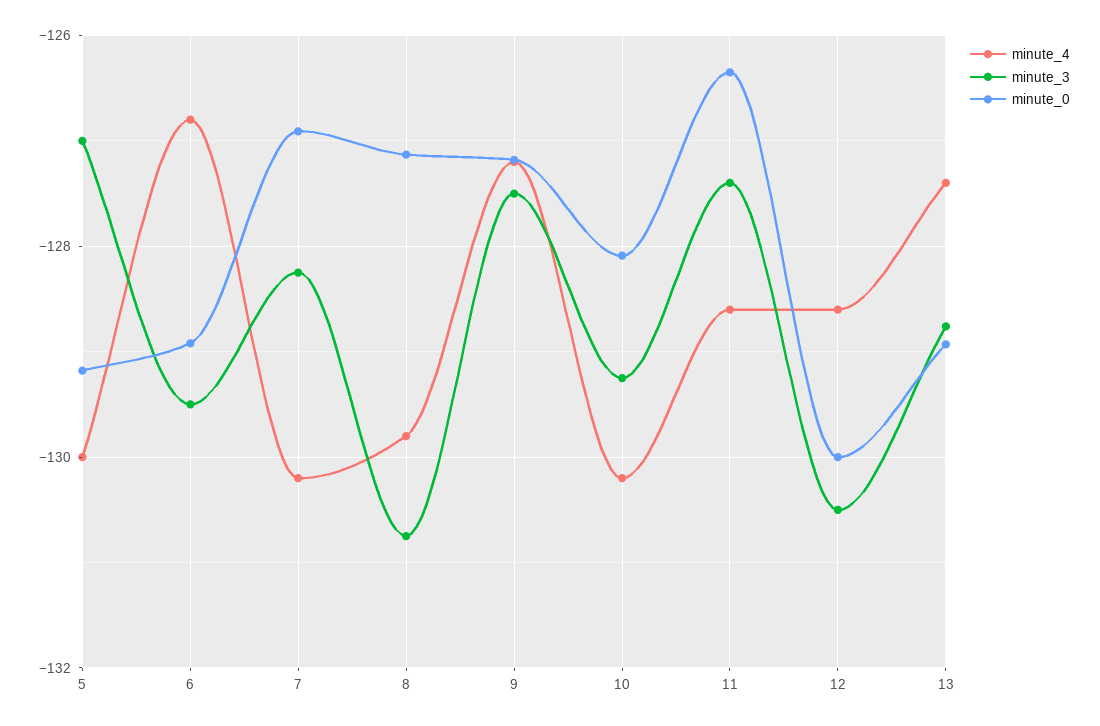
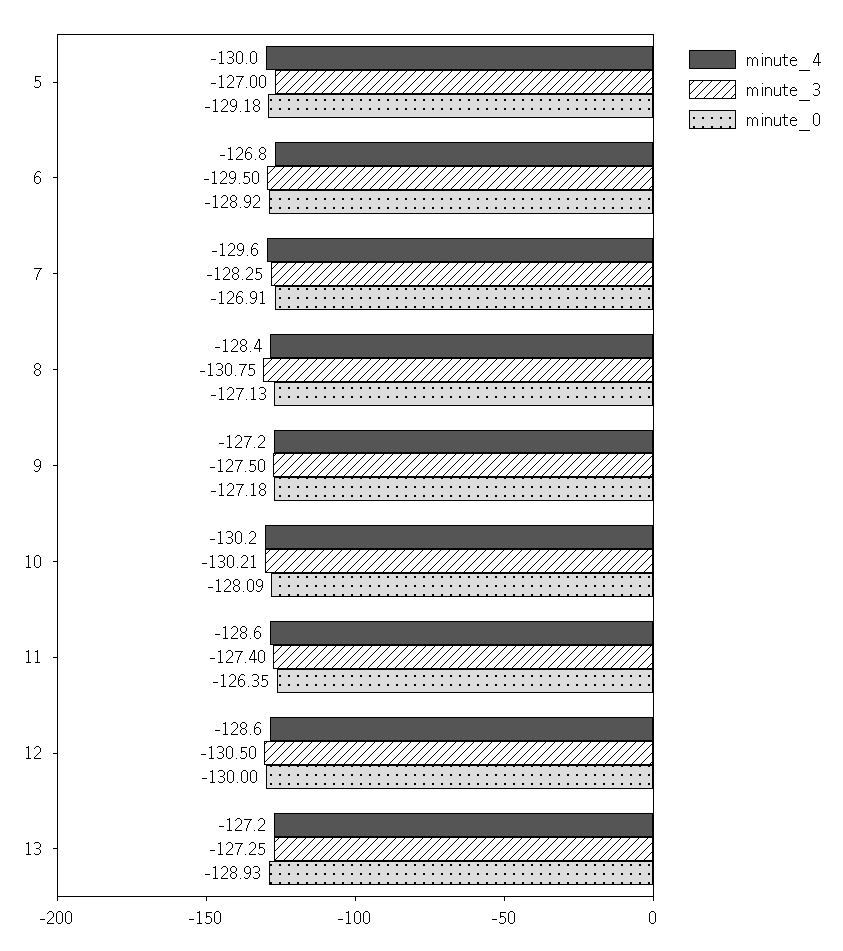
minute_4, 7: -130.2 -> -129.6
minute_4, 8: -129.8 -> -128.4
minute_3, 10: -129.2 -> -130.21
minute_4, 13: -127.4 -> -127.2
minute_3, 13: -128.8 -> -127.25

